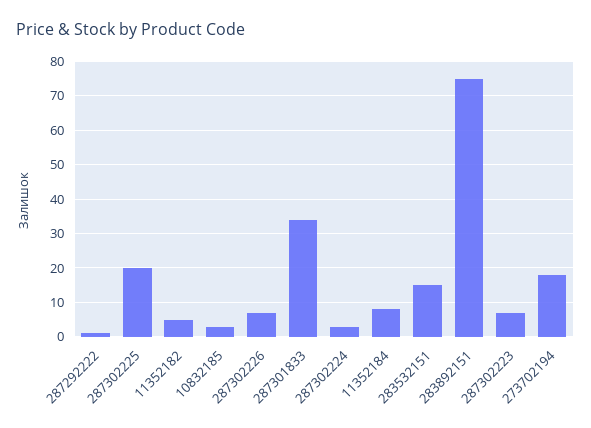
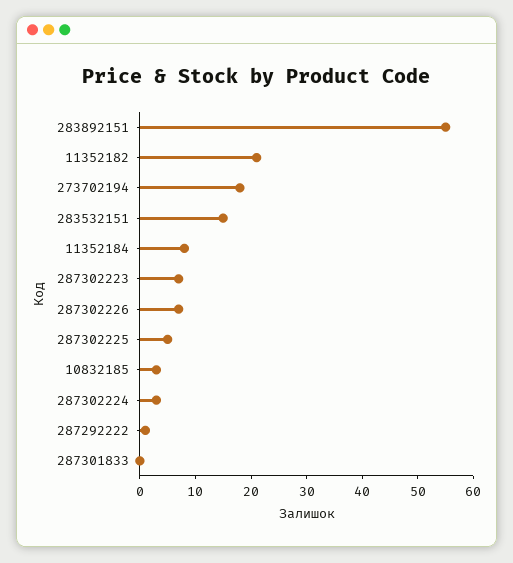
287302225: 20 -> 5
11352182: 5 -> 20
287301833: 35 -> 0
283892151: 75 -> 55

